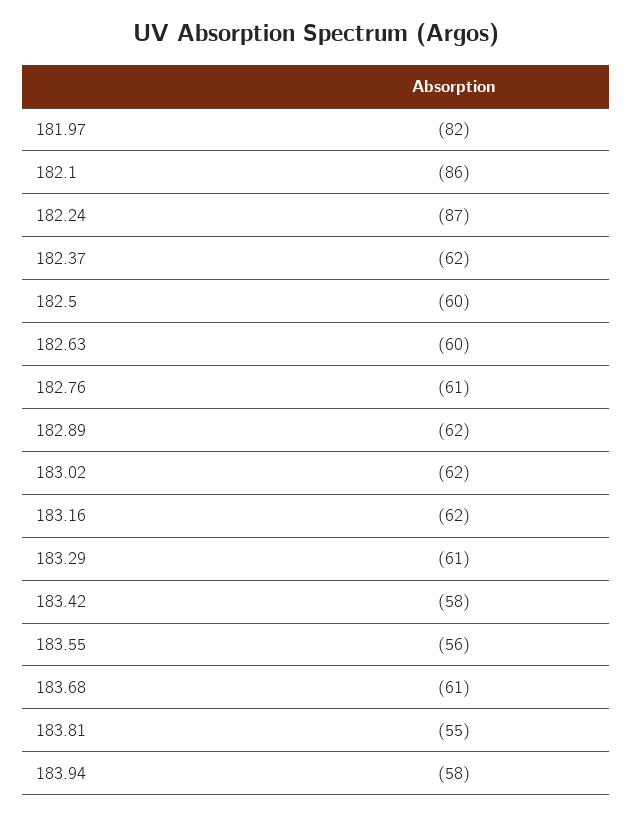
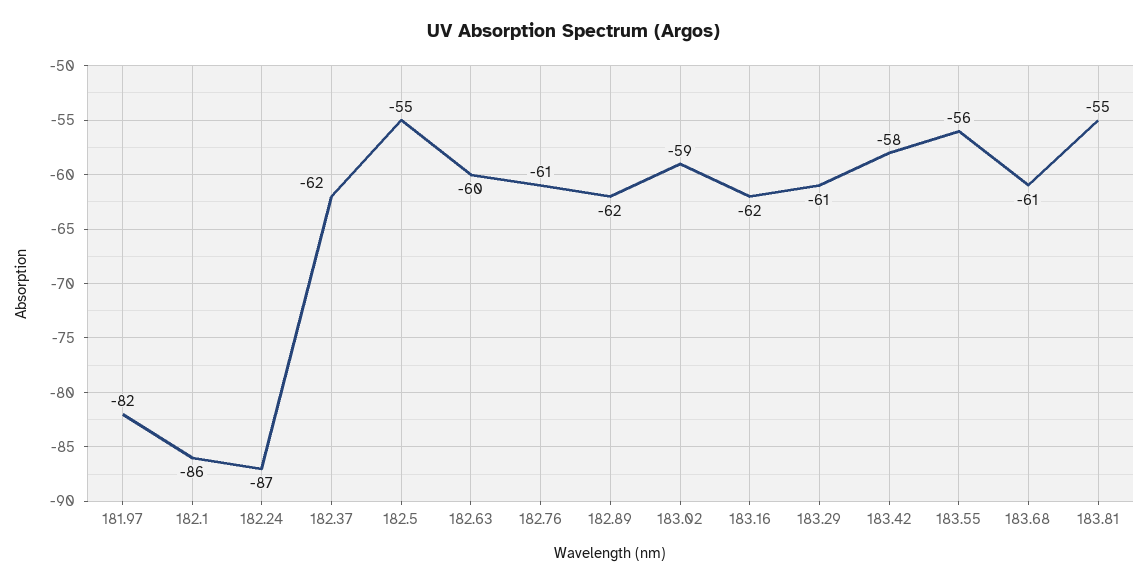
182.5: -60 -> -55
183.02: -62 -> -59
183.94: -58 -> none

